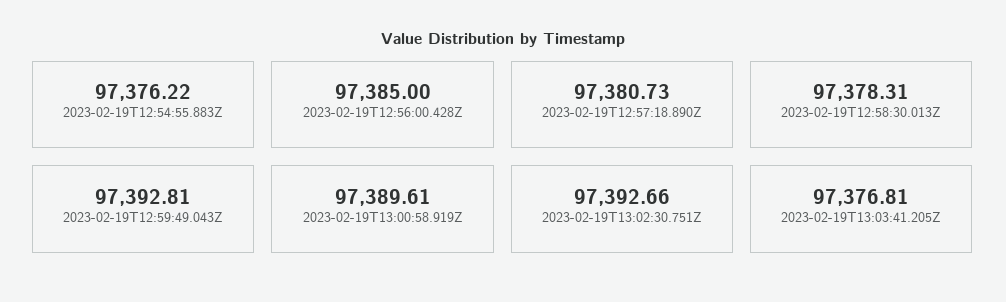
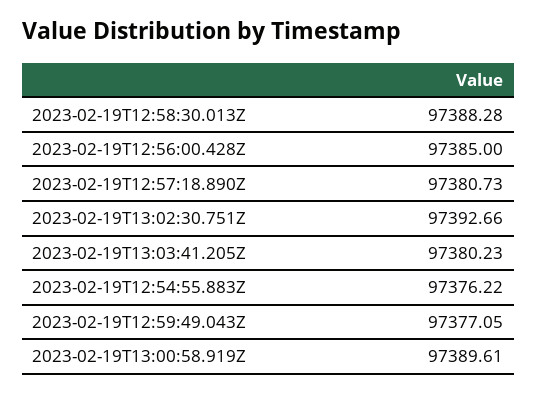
2023-02-19T12:58:30.013Z: 97378.31 -> 97388.28
2023-02-19T12:59:49.043Z: 97392.81 -> 97377.05
2023-02-19T13:03:41.205Z: 97376.81 -> 97380.23

